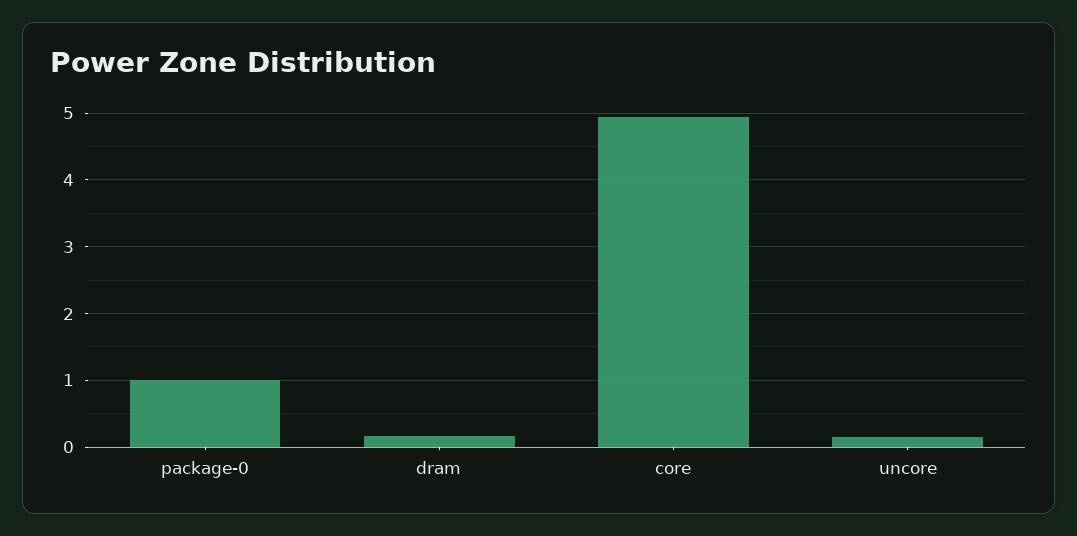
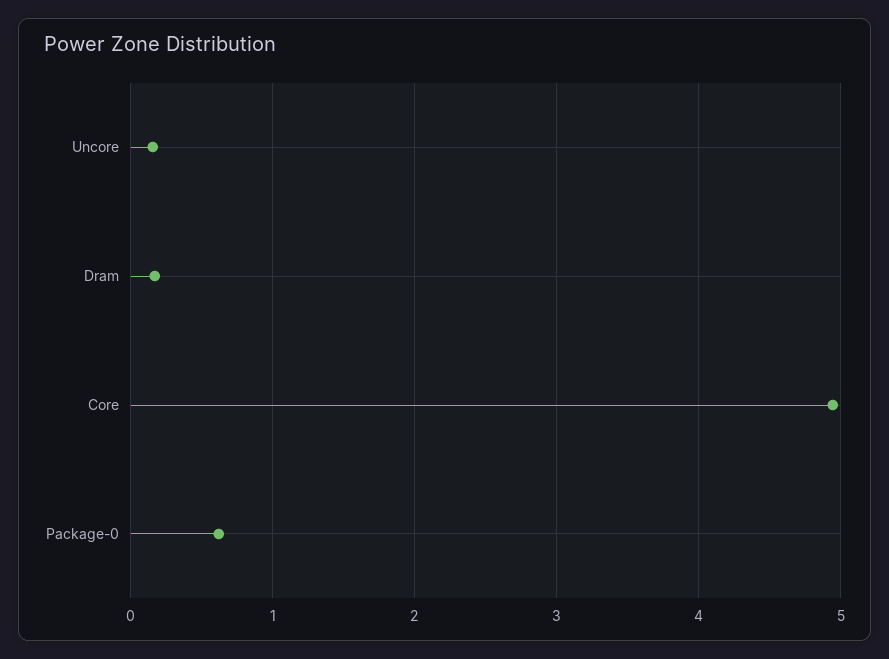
package-0: 1 -> 0.6

